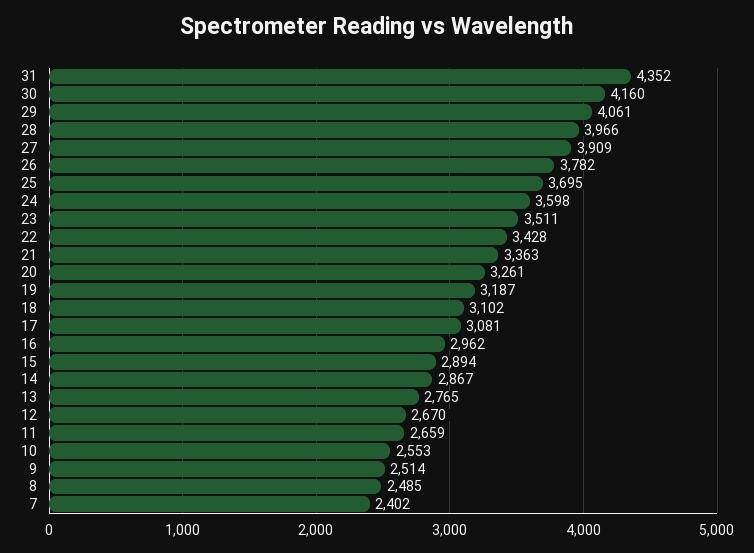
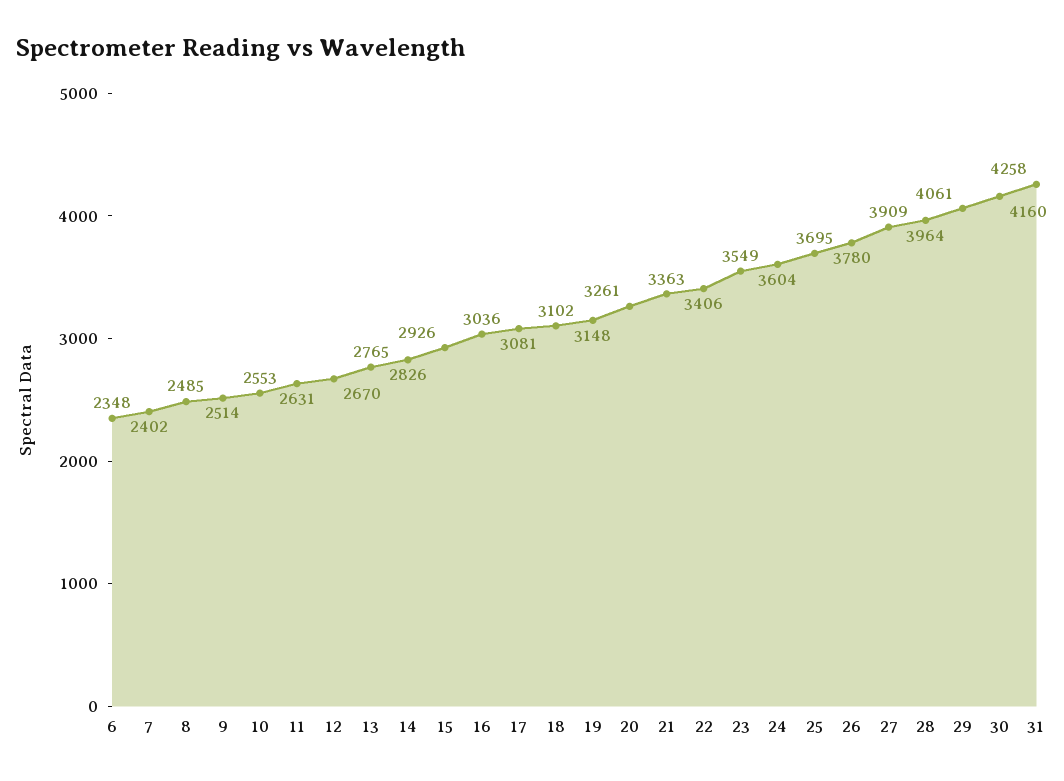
31: 4352 -> 4258
28: 3966 -> 3964
26: 3782 -> 3780
24: 3598 -> 3604
23: 3511 -> 3549
22: 3428 -> 3406
19: 3187 -> 3148
16: 2962 -> 3036
15: 2894 -> 2926
14: 2867 -> 2826
11: 2659 -> 2631
6: none -> 2348

